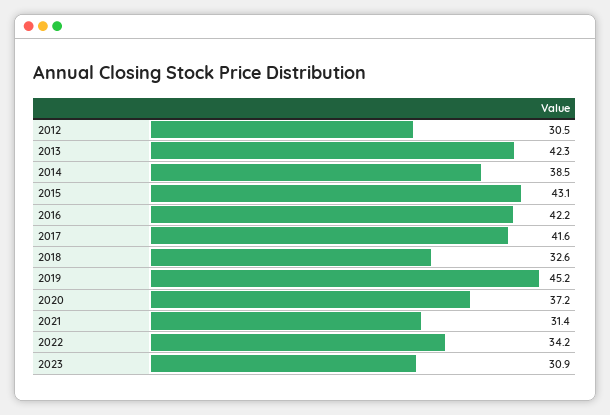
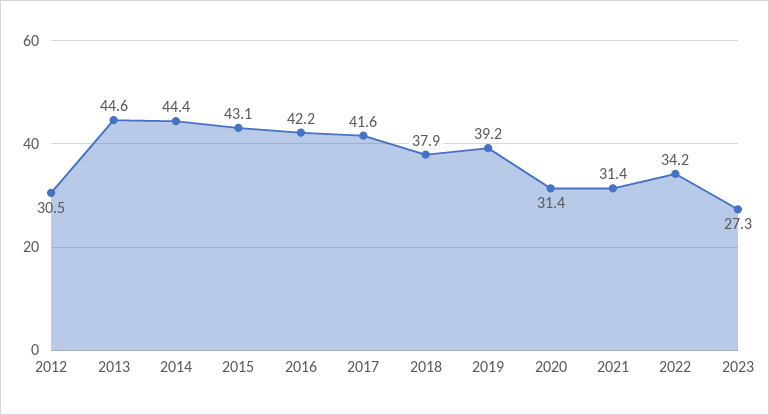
2013: 42.3 -> 44.6
2014: 38.5 -> 44.4
2018: 32.6 -> 37.9
2019: 45.2 -> 39.2
2020: 37.2 -> 31.4
2023: 30.9 -> 27.3

